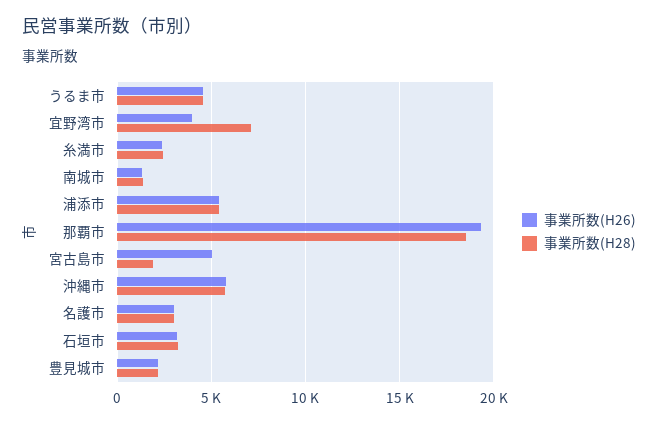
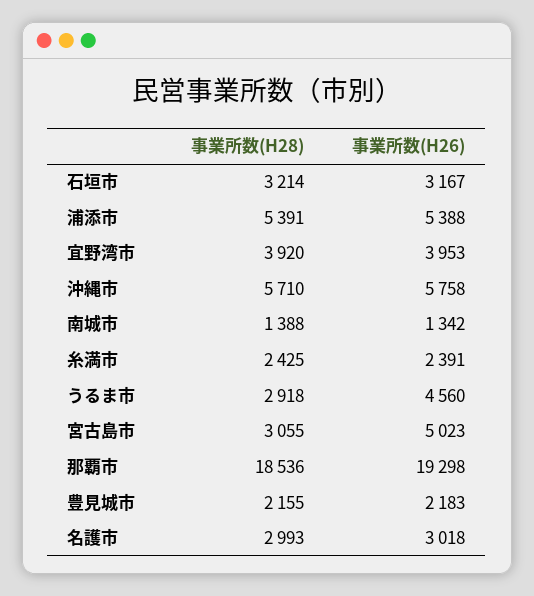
事業所数(H28), うるま市: 4500 -> 2918
事業所数(H28), 宜野湾市: 7000 -> 3920
事業所数(H28), 宮古島市: 2000 -> 3055

